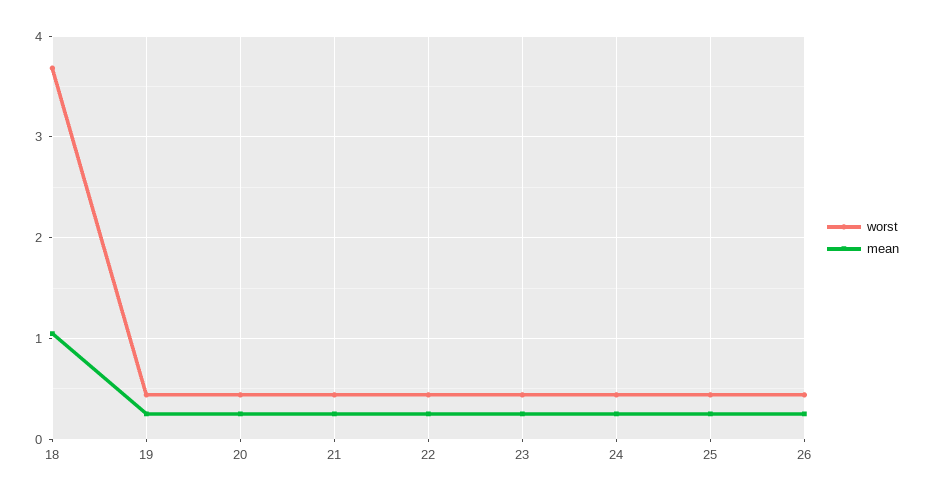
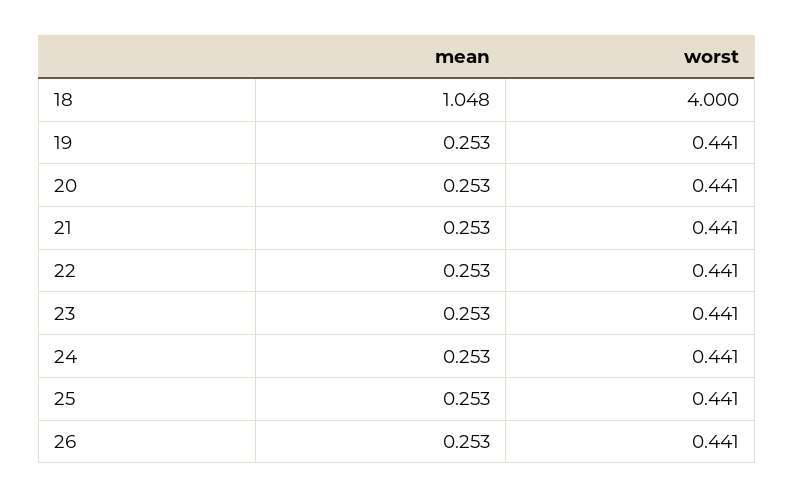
worst, 18: 3.7 -> 4

